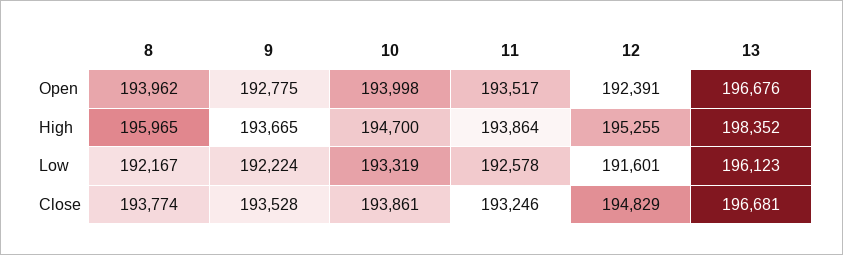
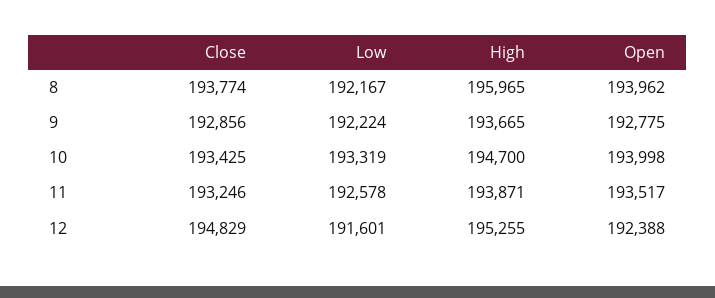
12, Open: 192391 -> 192388
13, Open: 196676 -> none
11, High: 193864 -> 193871
13, High: 198352 -> none
13, Low: 196123 -> none
9, Close: 193528 -> 192856
10, Close: 193861 -> 193425
13, Close: 196681 -> none

